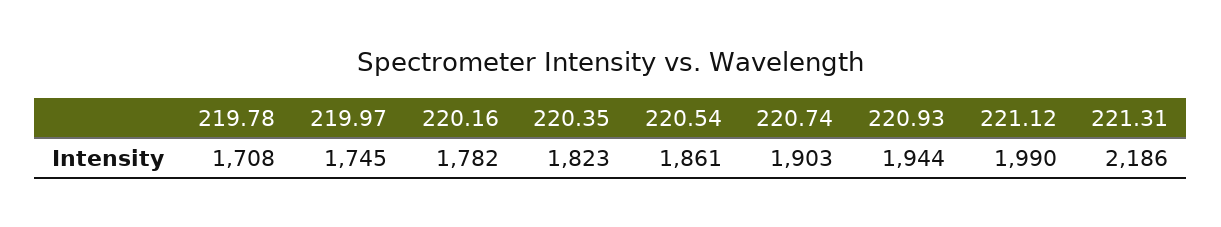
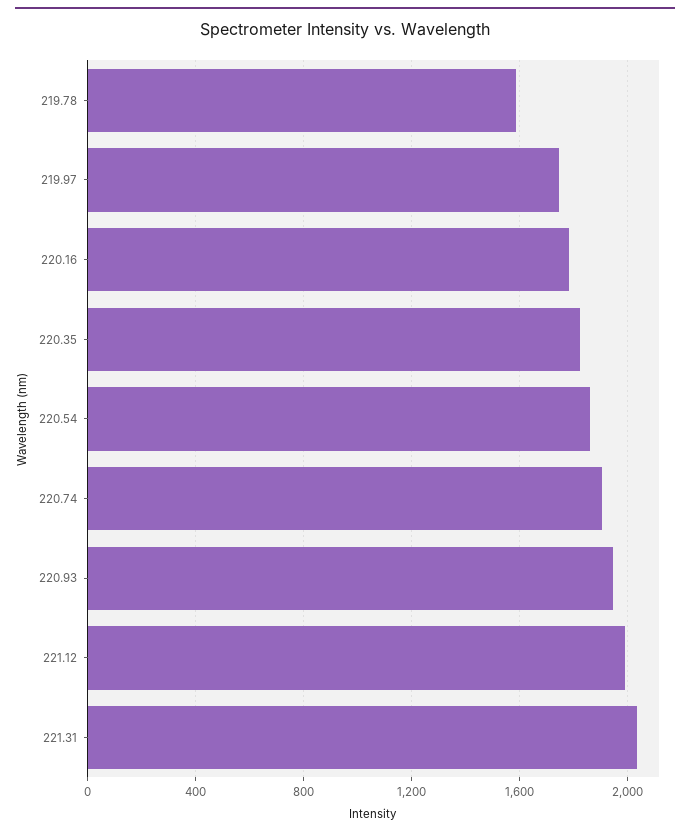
219.78: 1708 -> 1600
221.31: 2186 -> 2050

